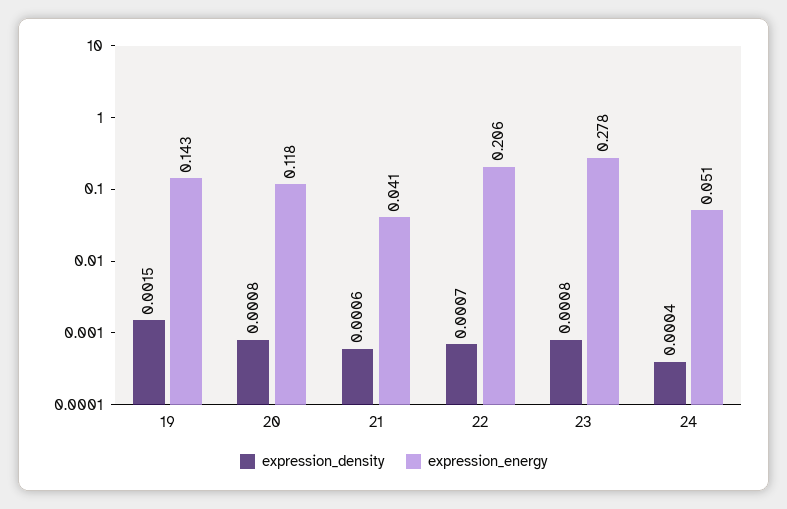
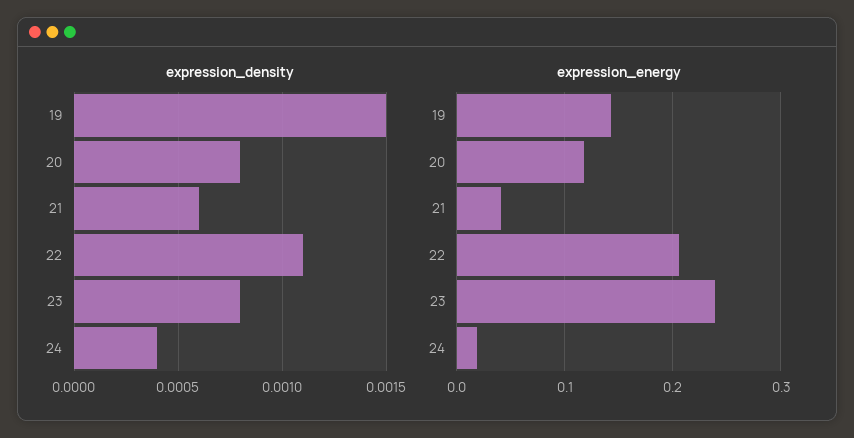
expression_density, 22: 0.0007 -> 0.0011
expression_energy, 23: 0.278 -> 0.24
expression_energy, 24: 0.051 -> 0.02

